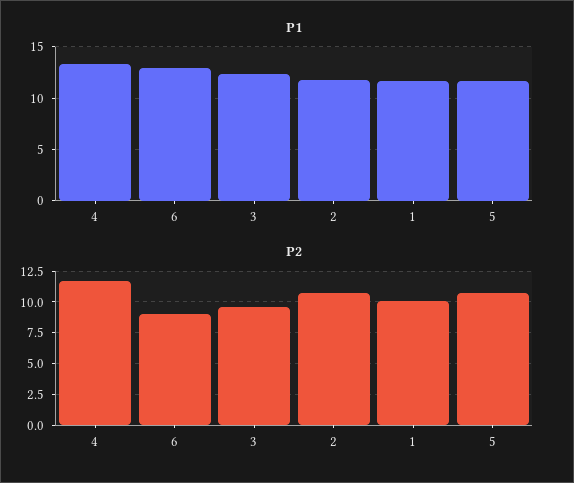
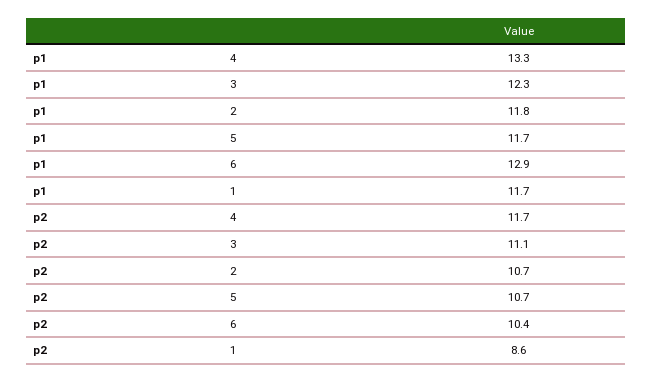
P2, 6: 9 -> 10.4
P2, 3: 9.5 -> 11.1
P2, 1: 10 -> 8.6

